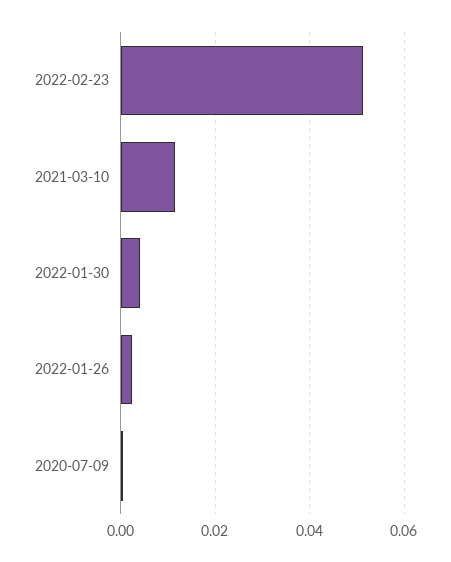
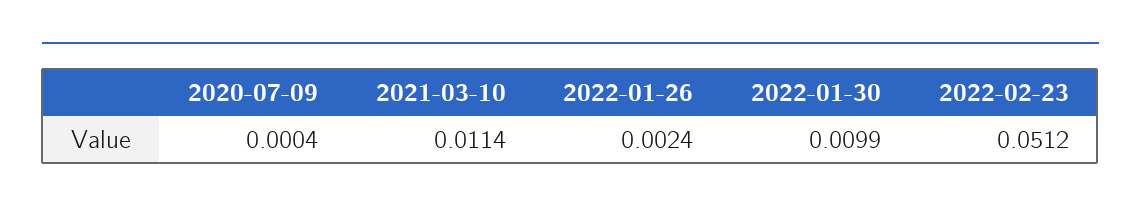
2022-01-30: 0.004 -> 0.0099

